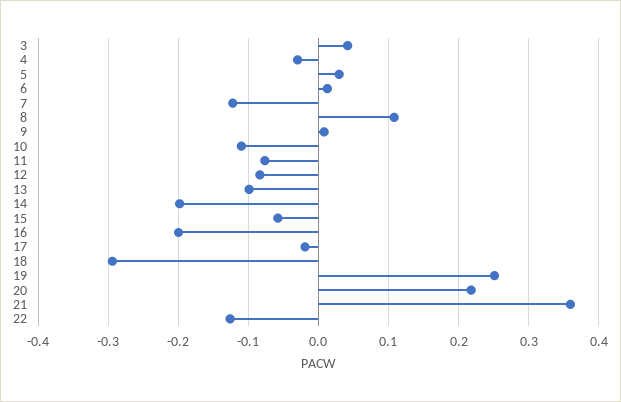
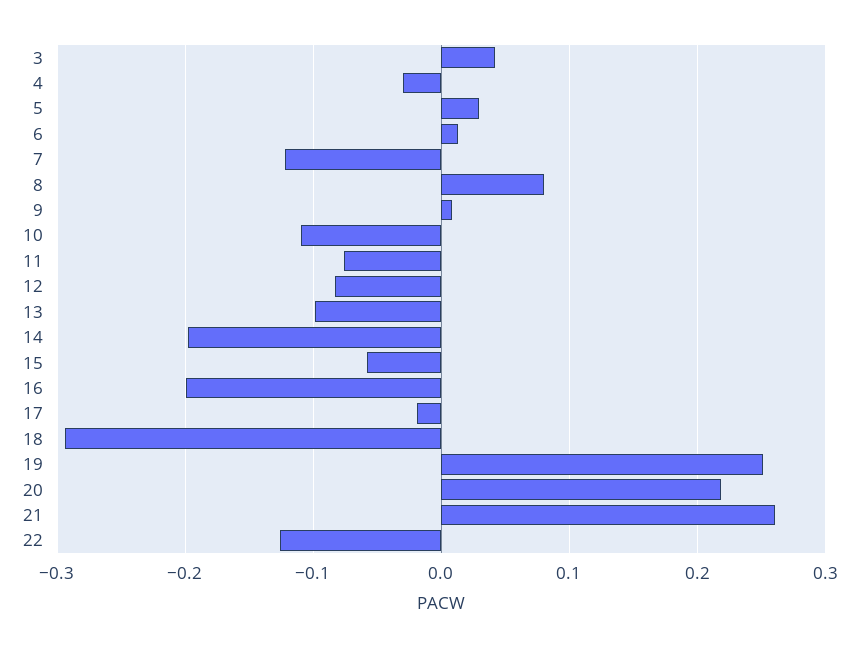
8: 0.11 -> 0.08
21: 0.36 -> 0.26

